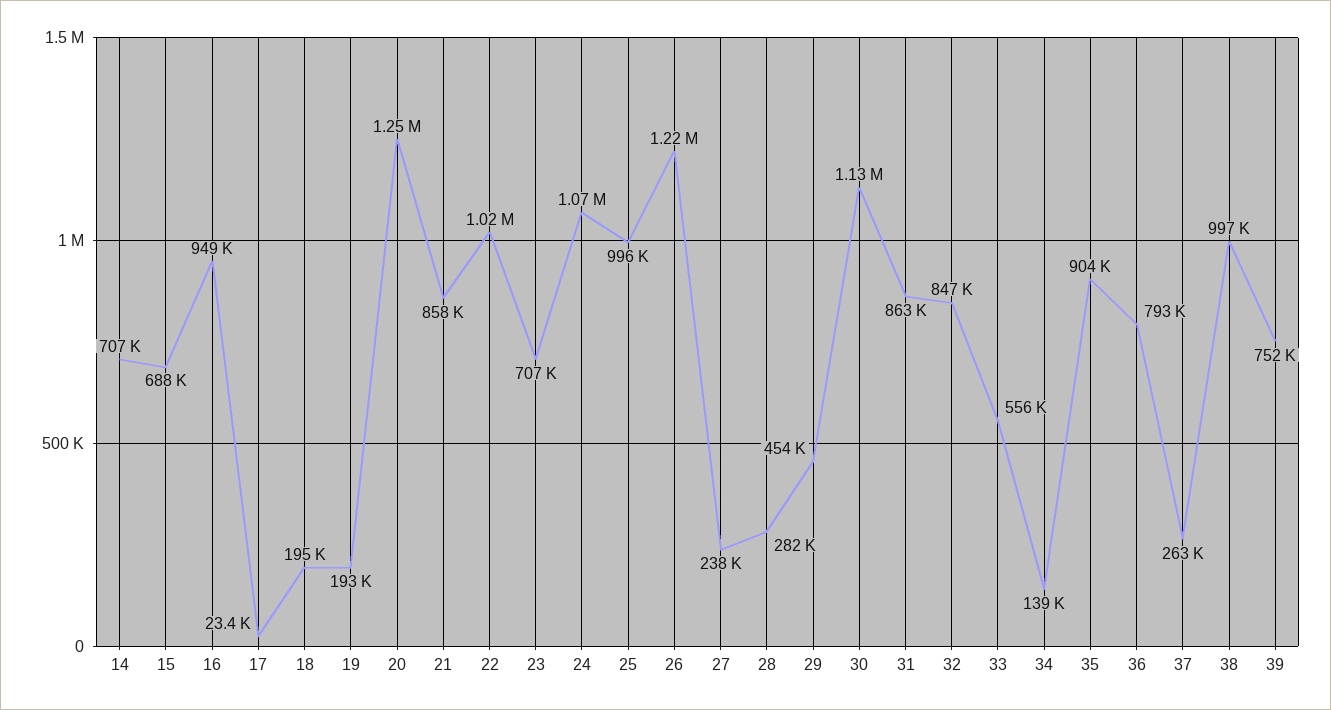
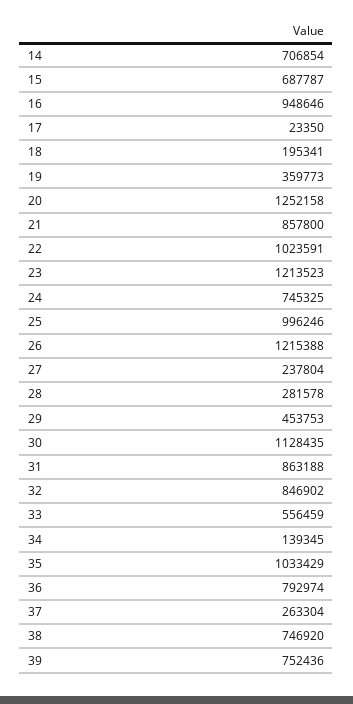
19: 193000 -> 359773
23: 707000 -> 1213523
24: 1070000 -> 745325
35: 904000 -> 1033429
38: 997000 -> 746920

